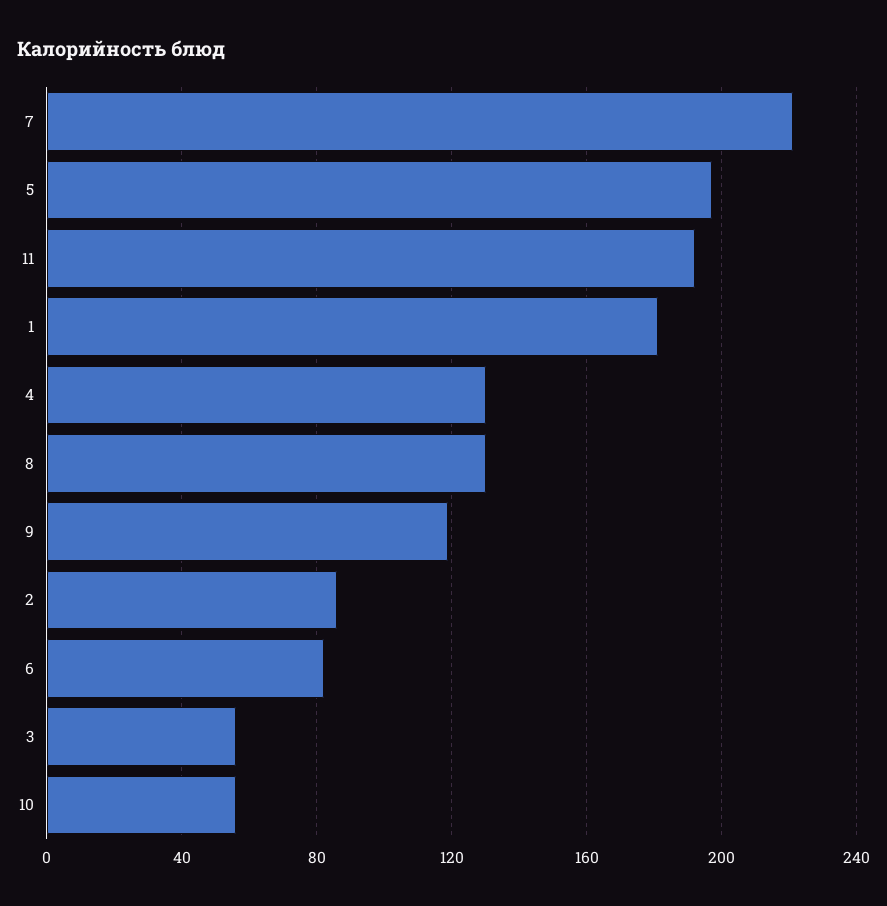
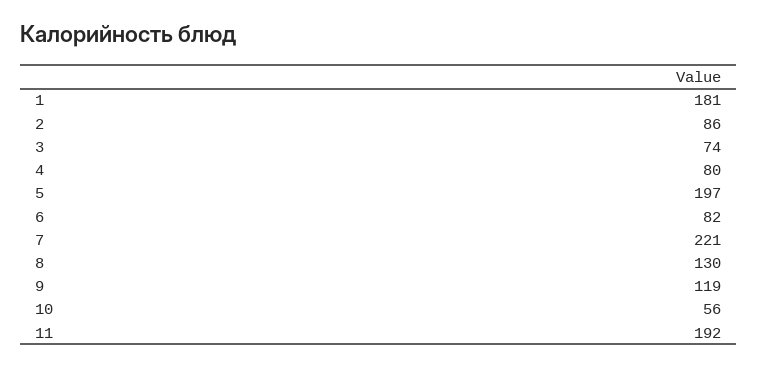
4: 130 -> 80
3: 55 -> 74

